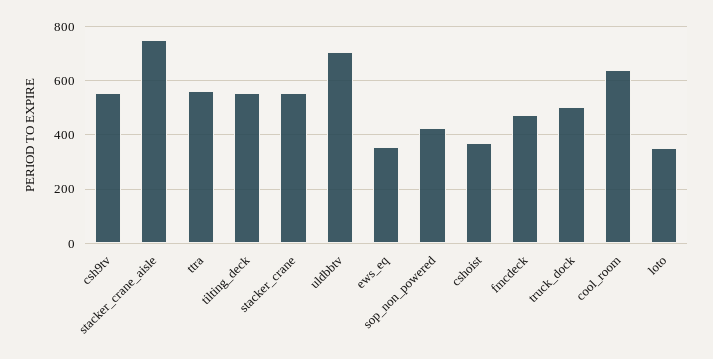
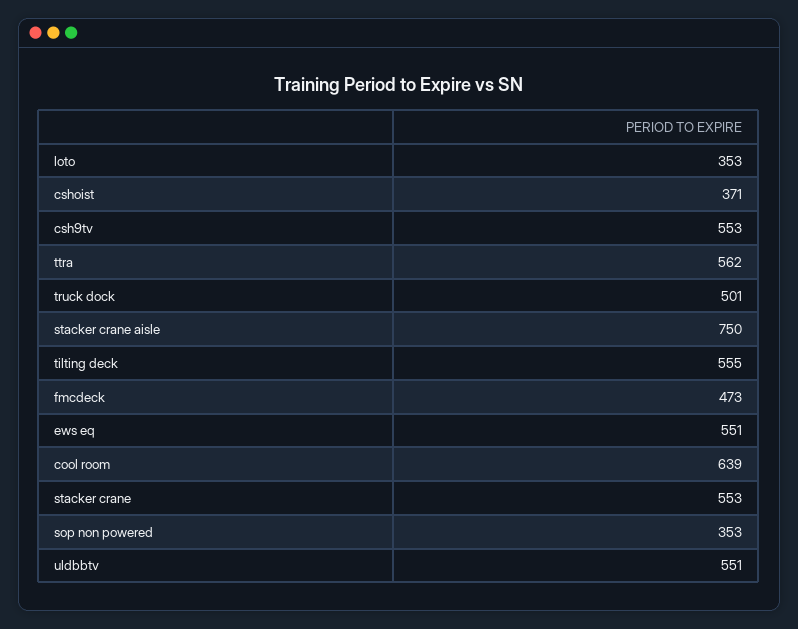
uldbbtv: 700 -> 551
ews_eq: 350 -> 551
sop_non_powered: 425 -> 353

